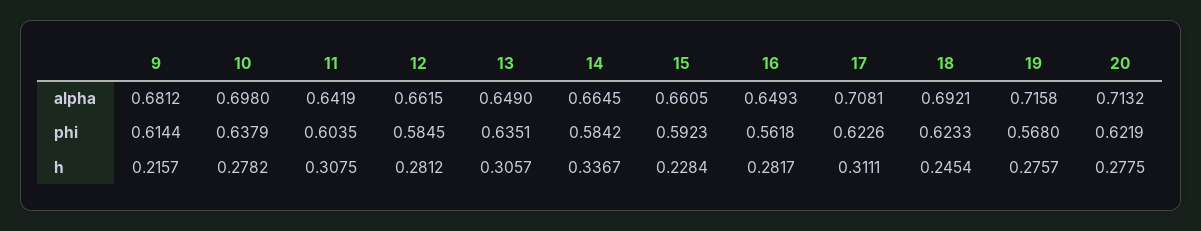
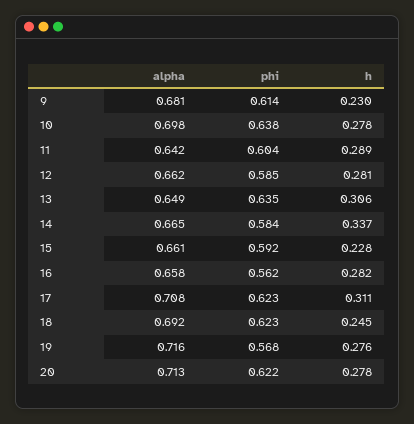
16, alpha: 0.6493 -> 0.658
9, h: 0.2157 -> 0.23
11, h: 0.3075 -> 0.289

